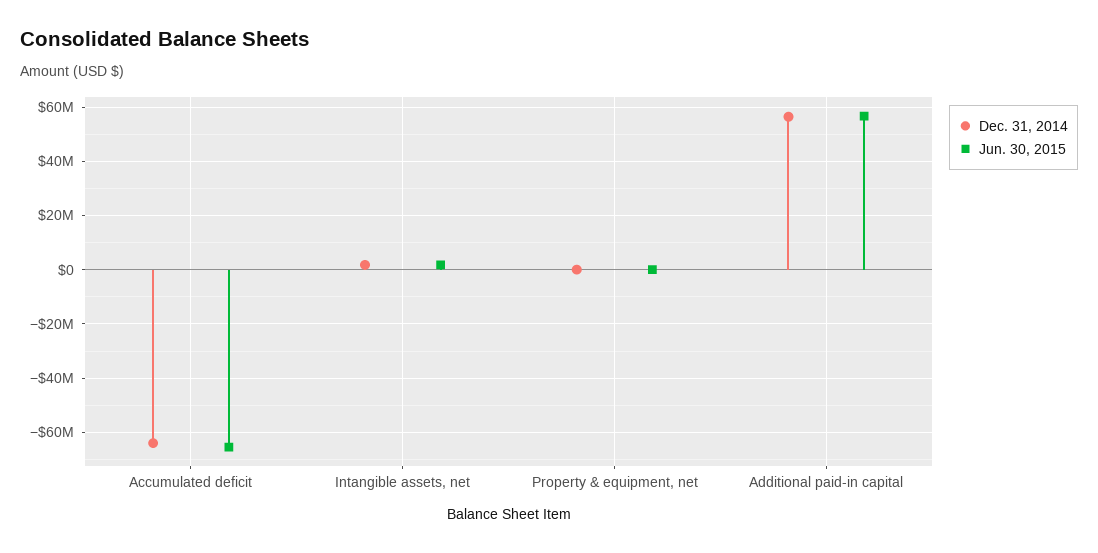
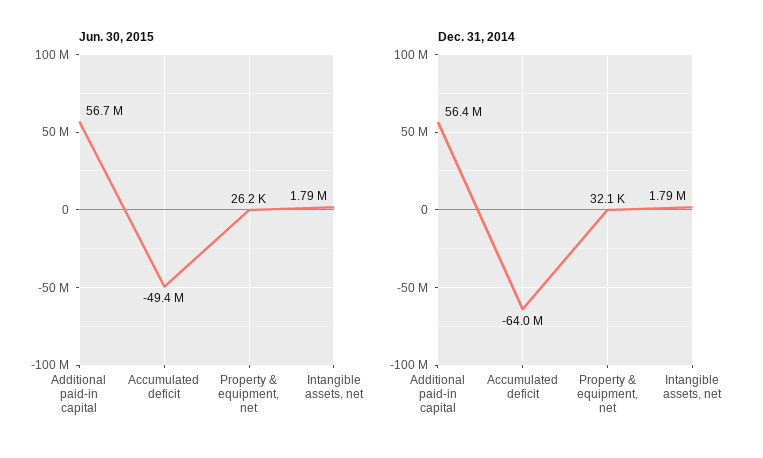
Jun. 30, 2015, Accumulated deficit: -65000000 -> -49400000

